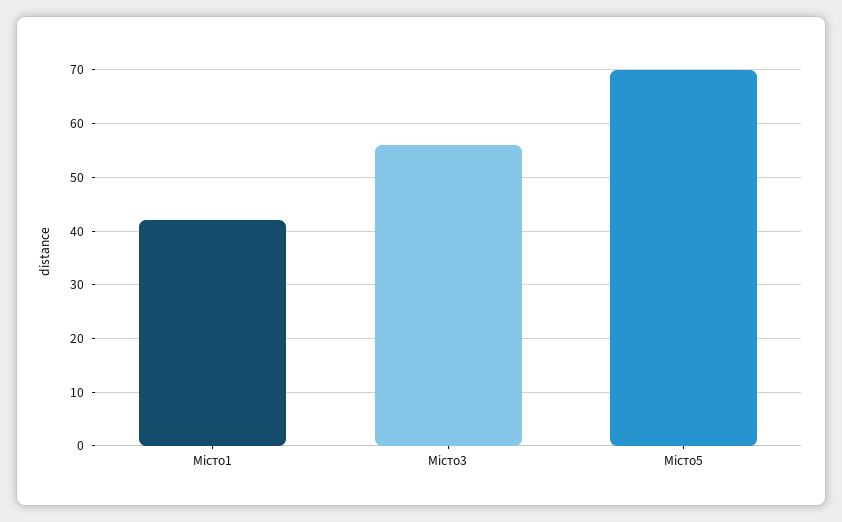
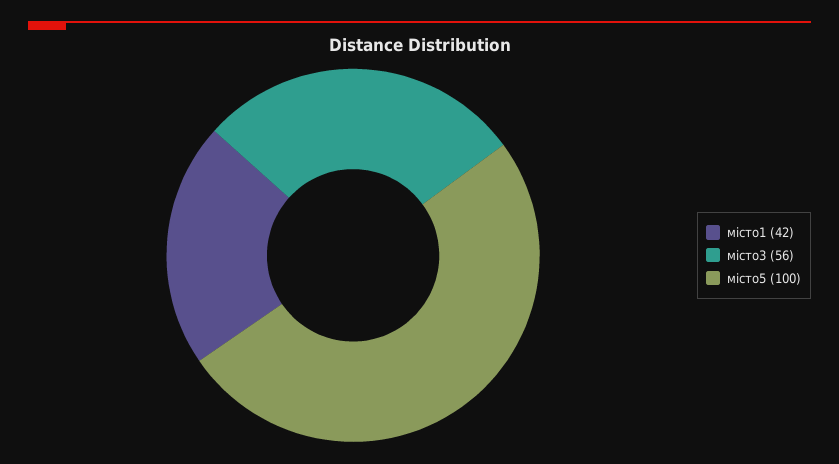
Місто5: 70 -> 100

